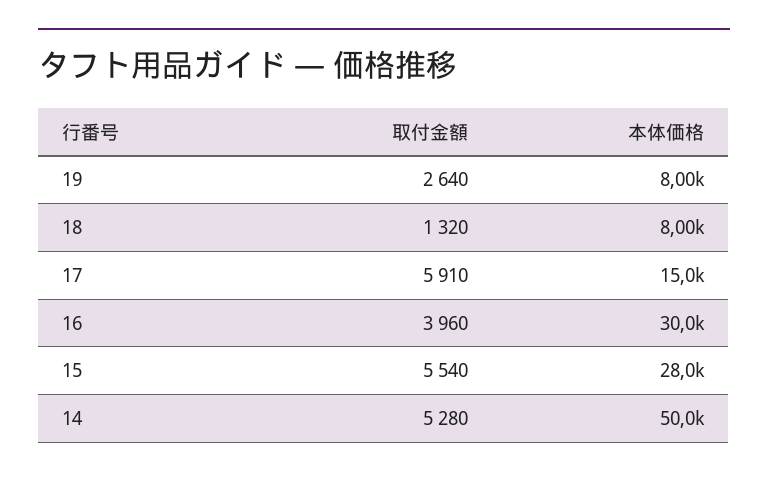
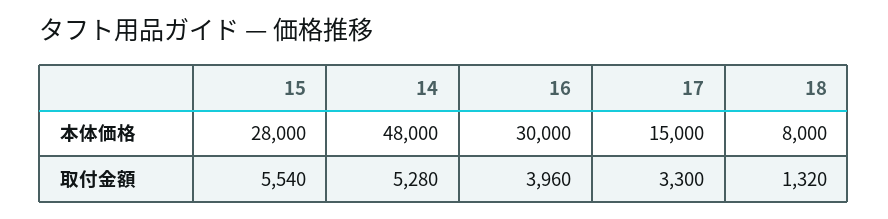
取付金額, 19: 2640 -> none
本体価格, 19: 8000 -> none
取付金額, 17: 5910 -> 3300
本体価格, 14: 50000 -> 48000

